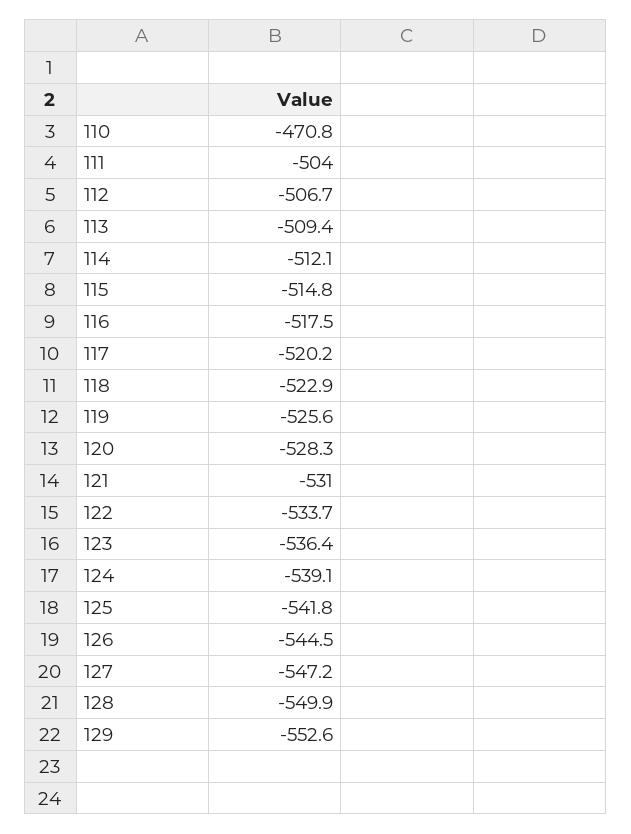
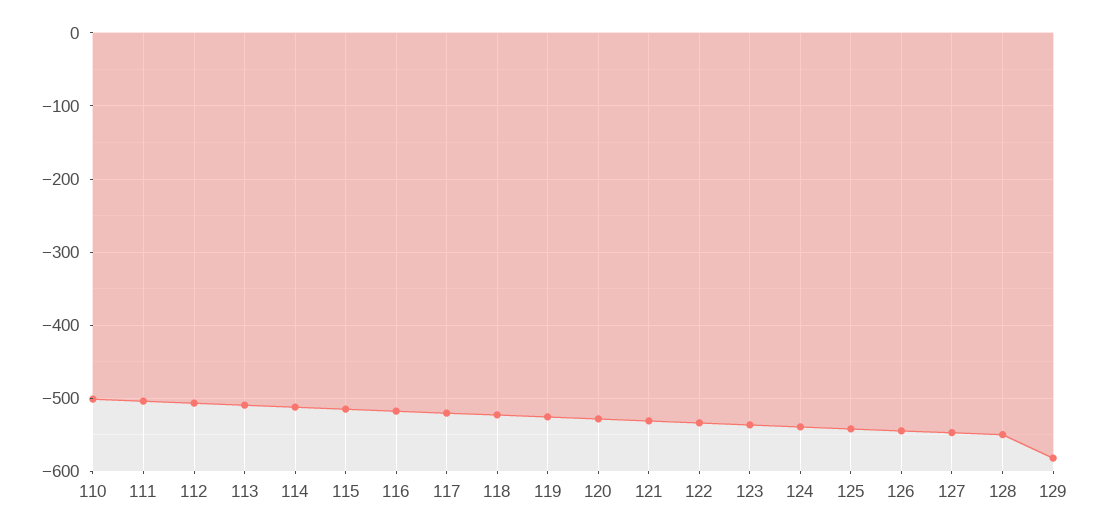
110: -470.8 -> -500
129: -552.6 -> -580

